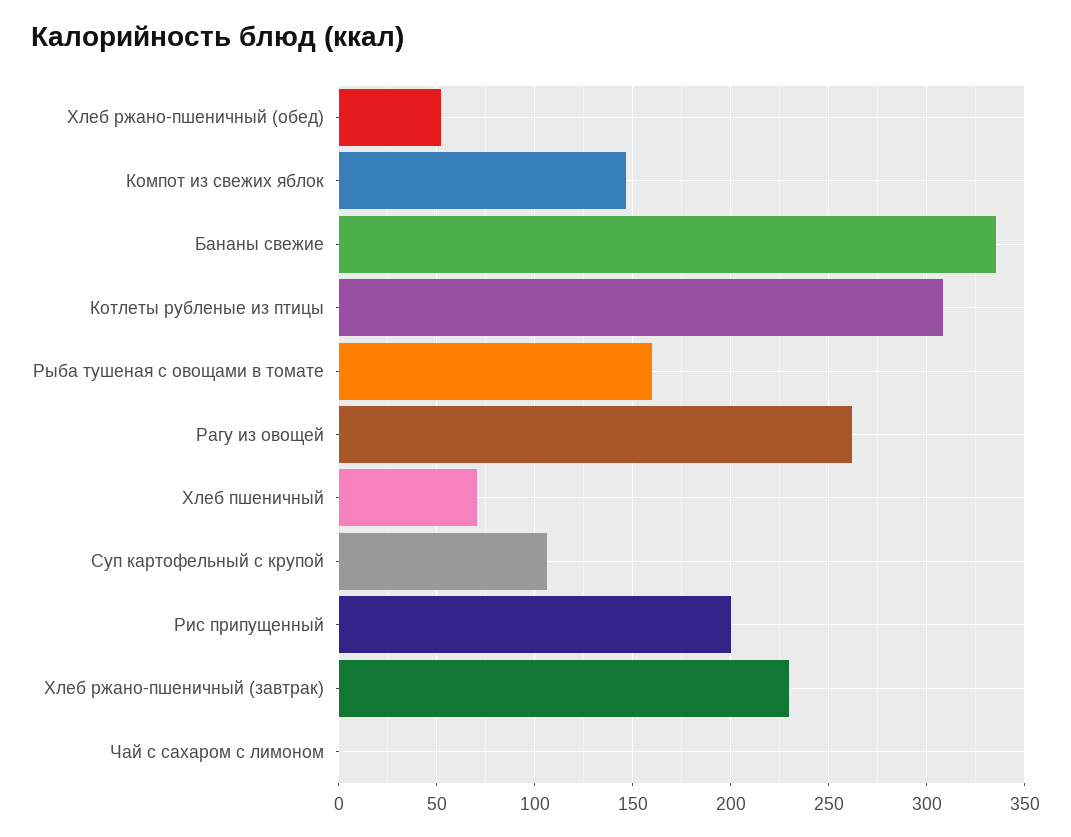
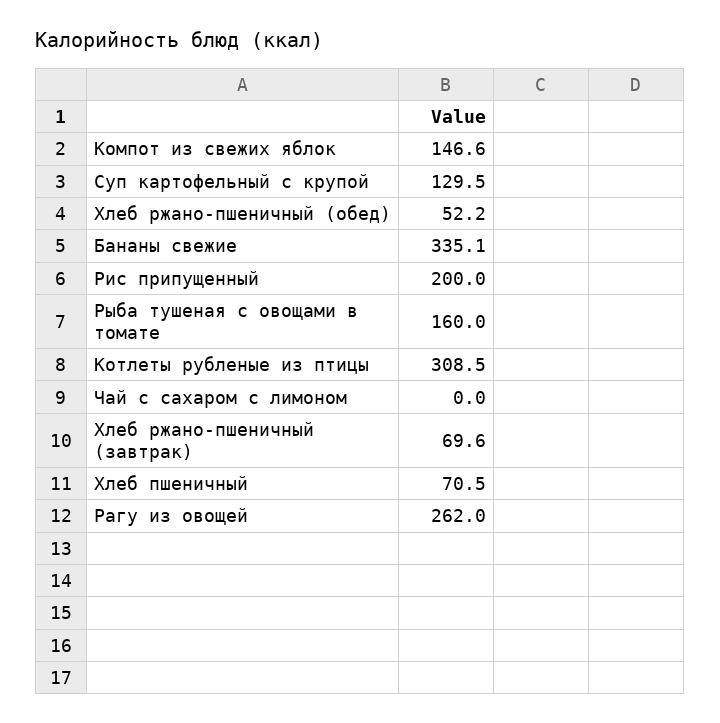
Суп картофельный с крупой: 105 -> 129.5
Хлеб ржано-пшеничный (завтрак): 230 -> 69.6

